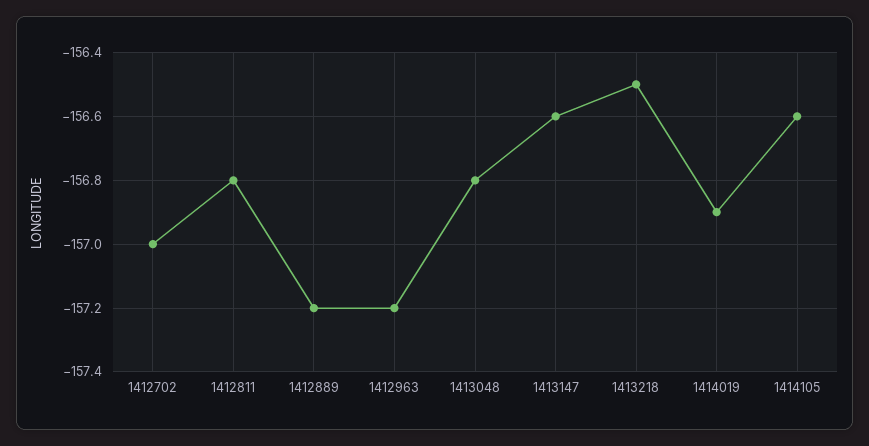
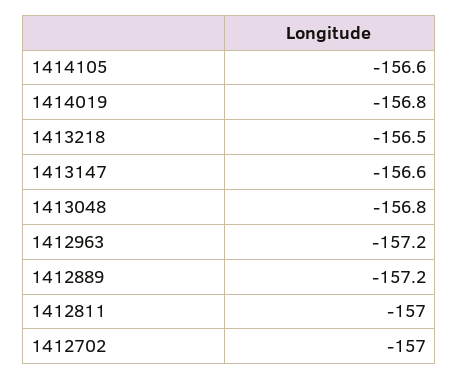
1412811: -156.8 -> -157
1414019: -156.9 -> -156.8

